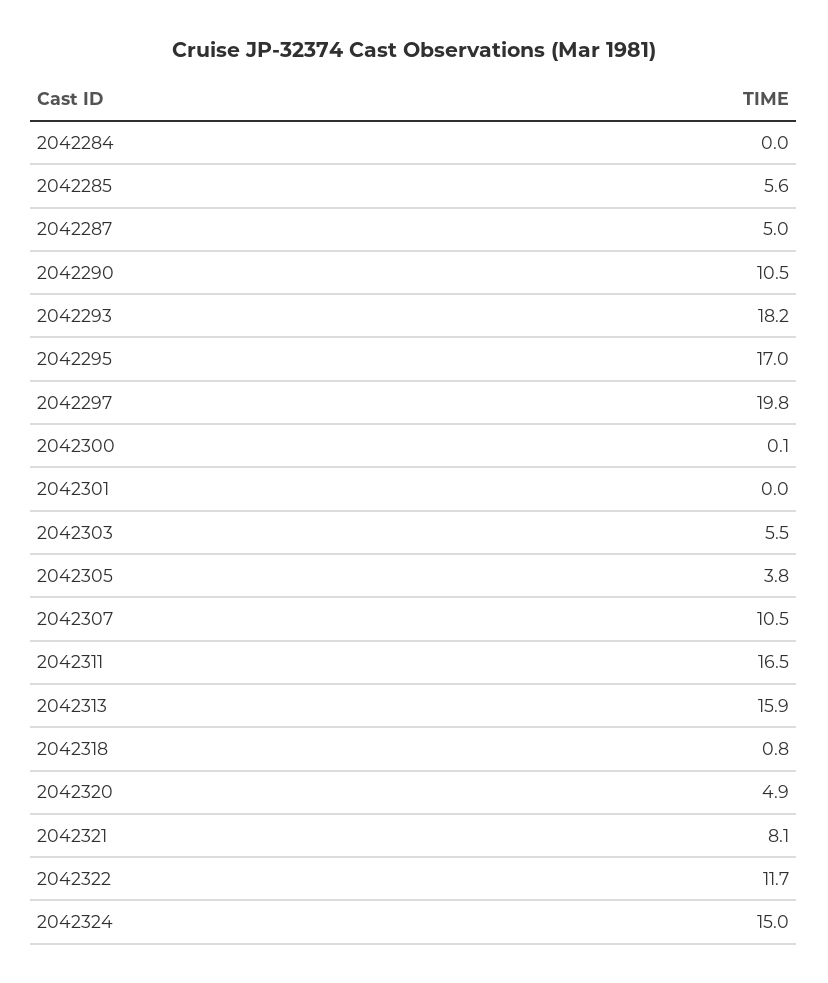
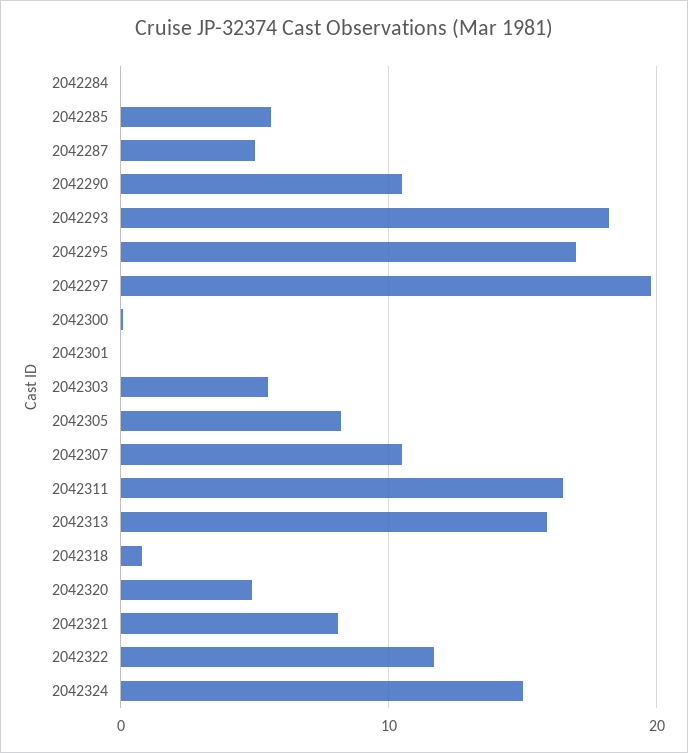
2042305: 3.8 -> 8

